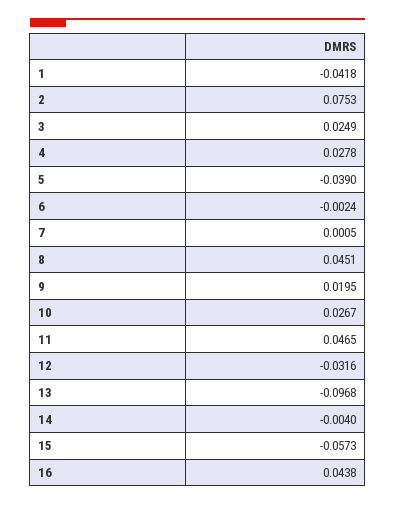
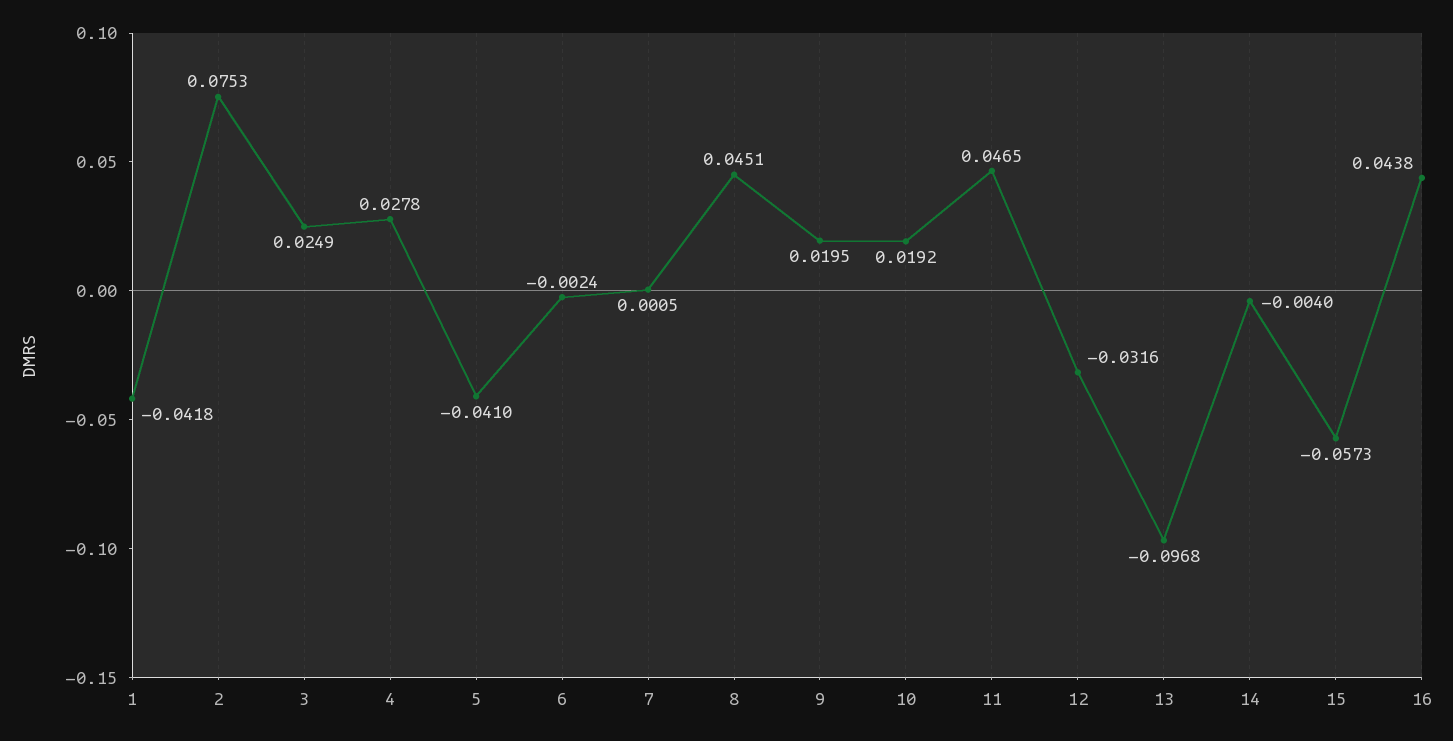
5: -0.039 -> -0.041
10: 0.0267 -> 0.0192

